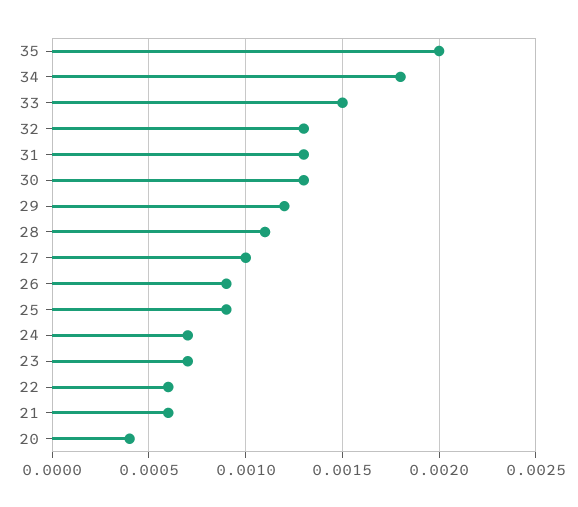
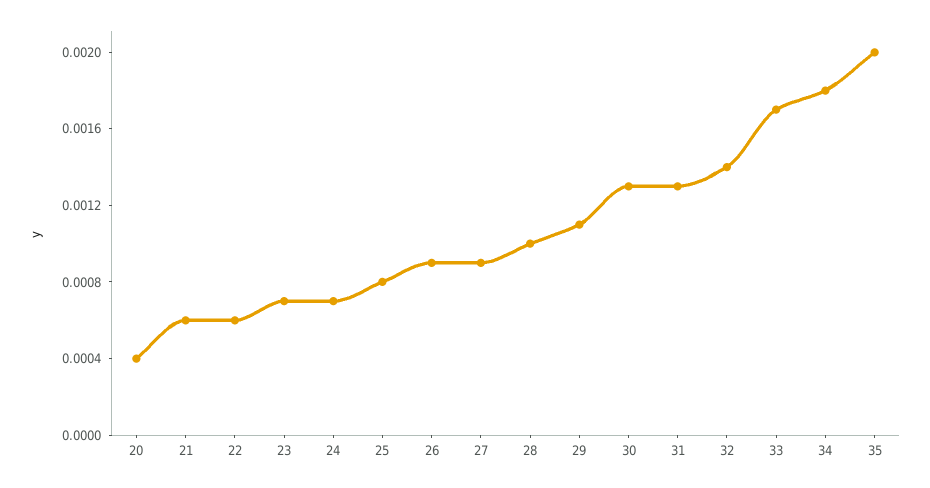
33: 0.0015 -> 0.0017
32: 0.0013 -> 0.0014
29: 0.0012 -> 0.0011
28: 0.0011 -> 0.001
27: 0.001 -> 0.0009
25: 0.0009 -> 0.0008

